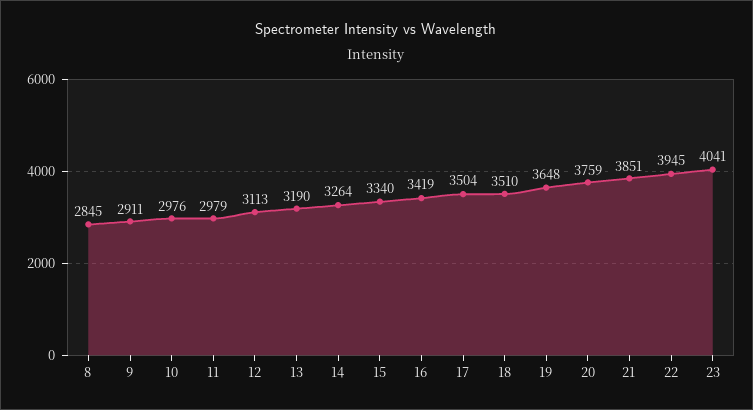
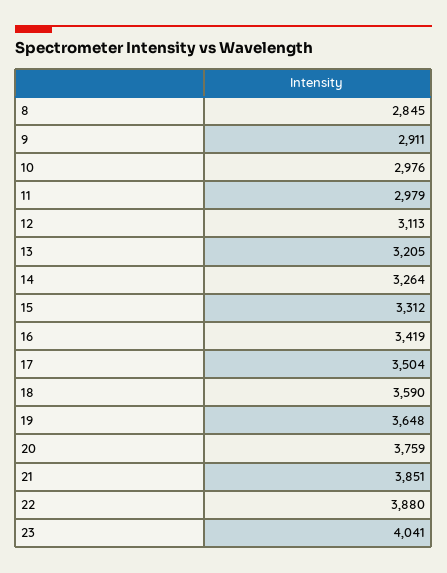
13: 3190 -> 3205
15: 3340 -> 3312
18: 3510 -> 3590
22: 3945 -> 3880

